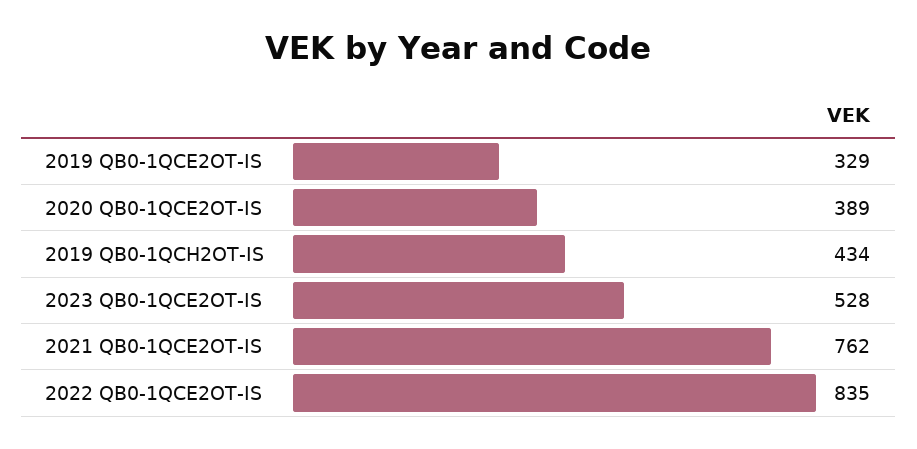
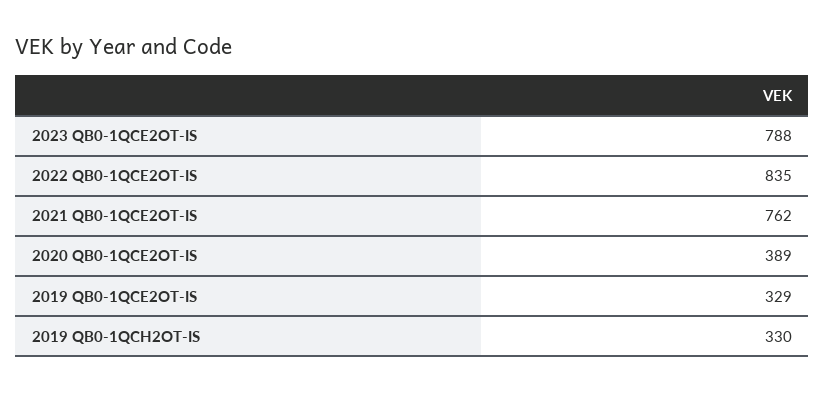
2019 QB0-1QCH2OT-IS: 434 -> 330
2023 QB0-1QCE2OT-IS: 528 -> 788

